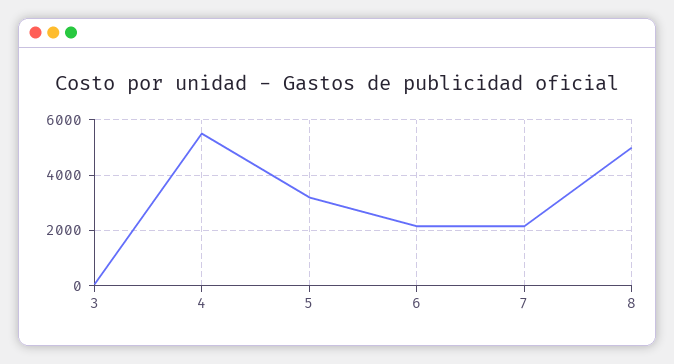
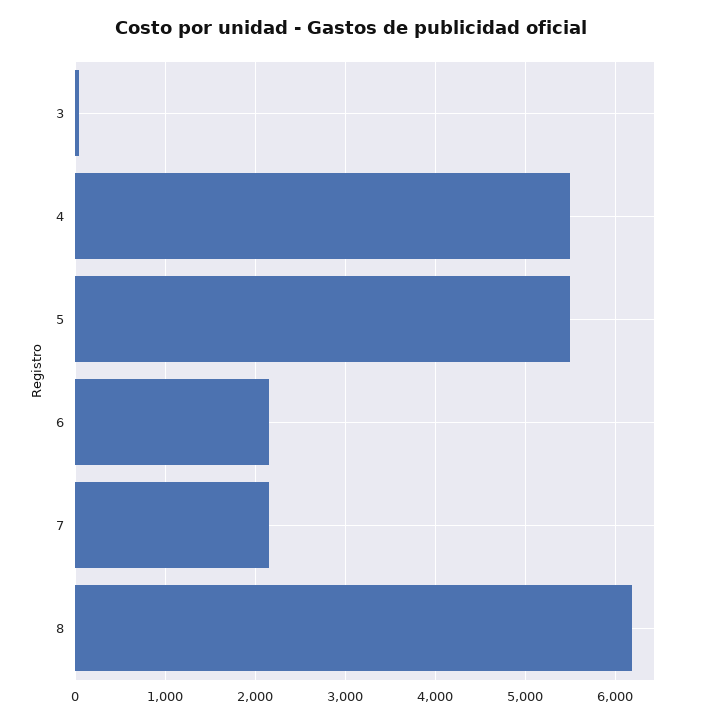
5: 3250 -> 5500
8: 5000 -> 6200

